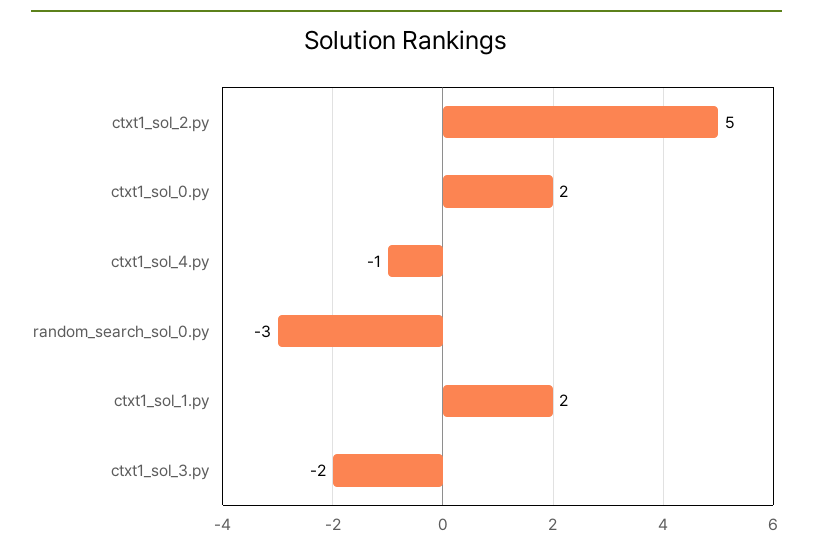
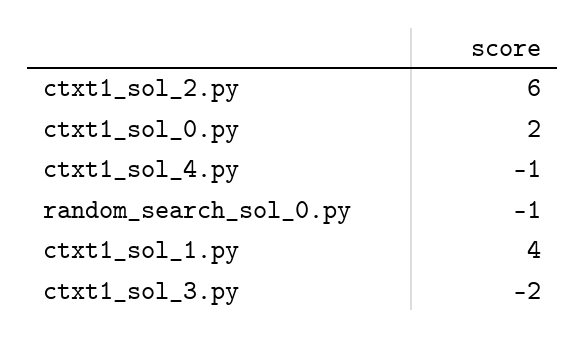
ctxt1_sol_2.py: 5 -> 6
random_search_sol_0.py: -3 -> -1
ctxt1_sol_1.py: 2 -> 4

